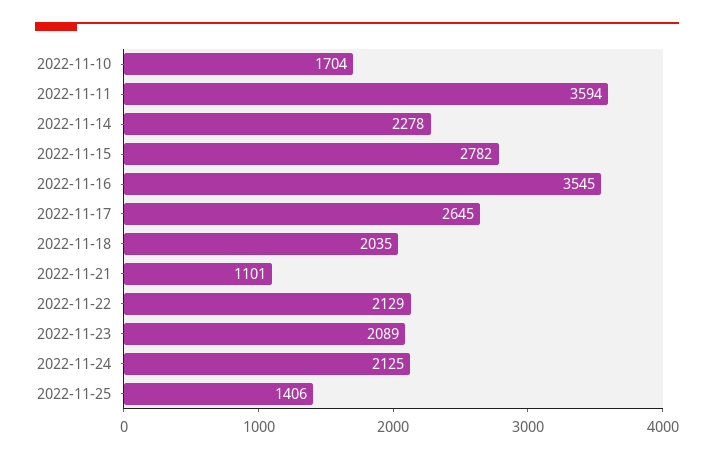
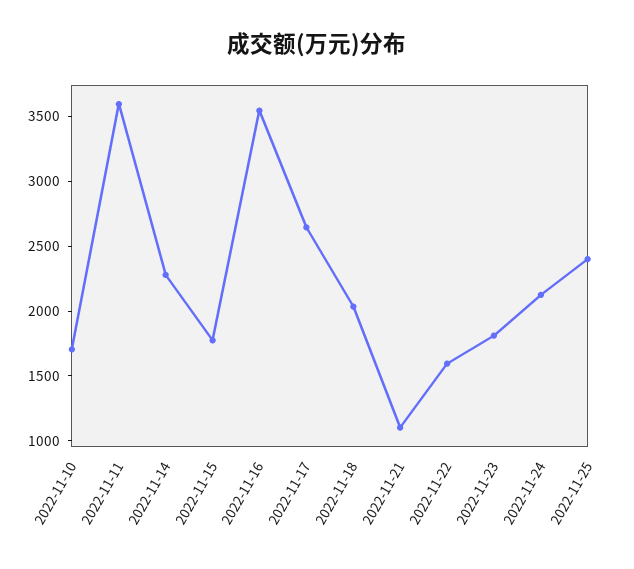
2022-11-15: 2782 -> 1800
2022-11-22: 2129 -> 1600
2022-11-23: 2089 -> 1800
2022-11-25: 1406 -> 2400

